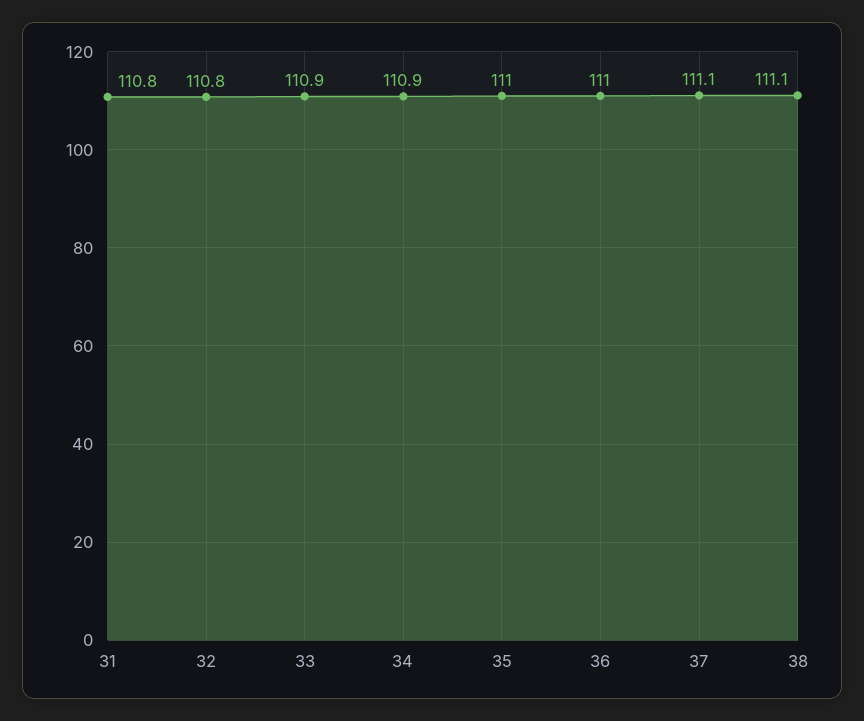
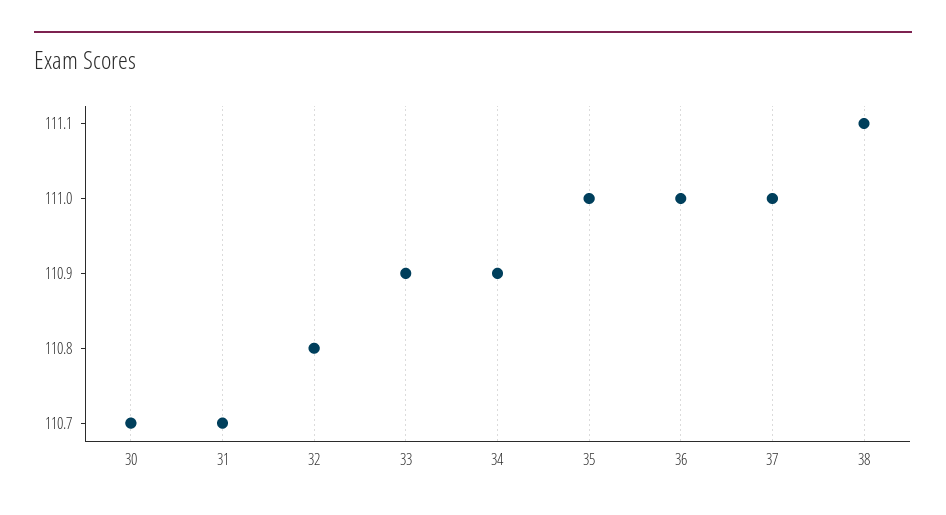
31: 110.8 -> 110.7
37: 111.1 -> 111
30: none -> 110.7

